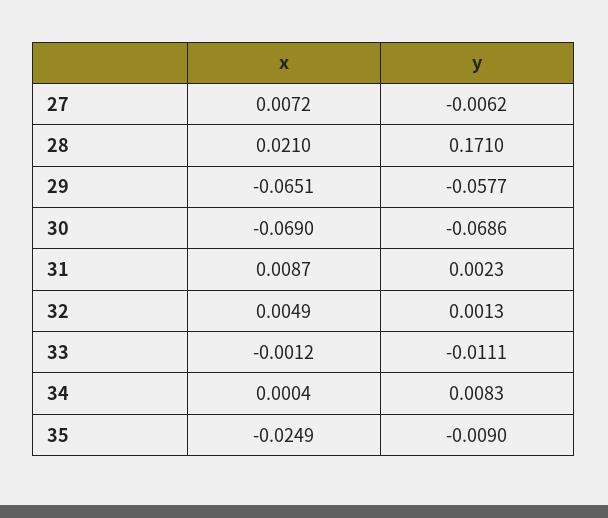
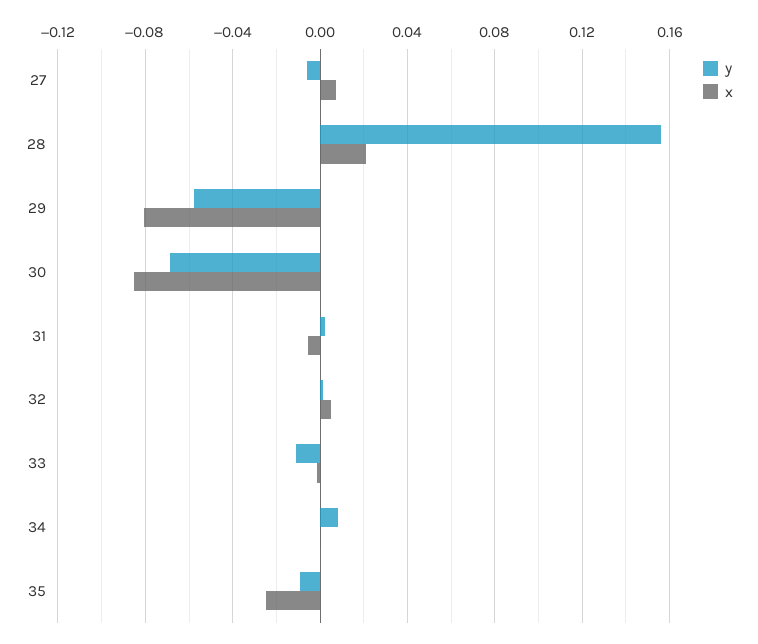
y, 28: 0.171 -> 0.155
x, 29: -0.0651 -> -0.08
x, 30: -0.069 -> -0.085
x, 31: 0.0087 -> -0.005

